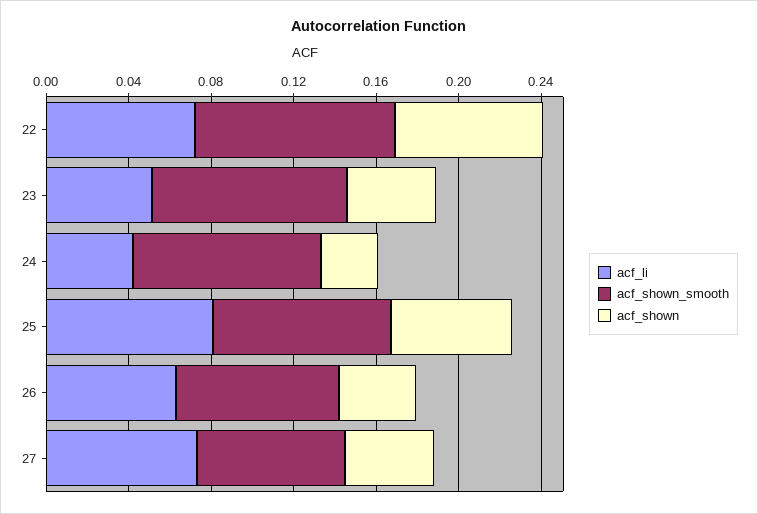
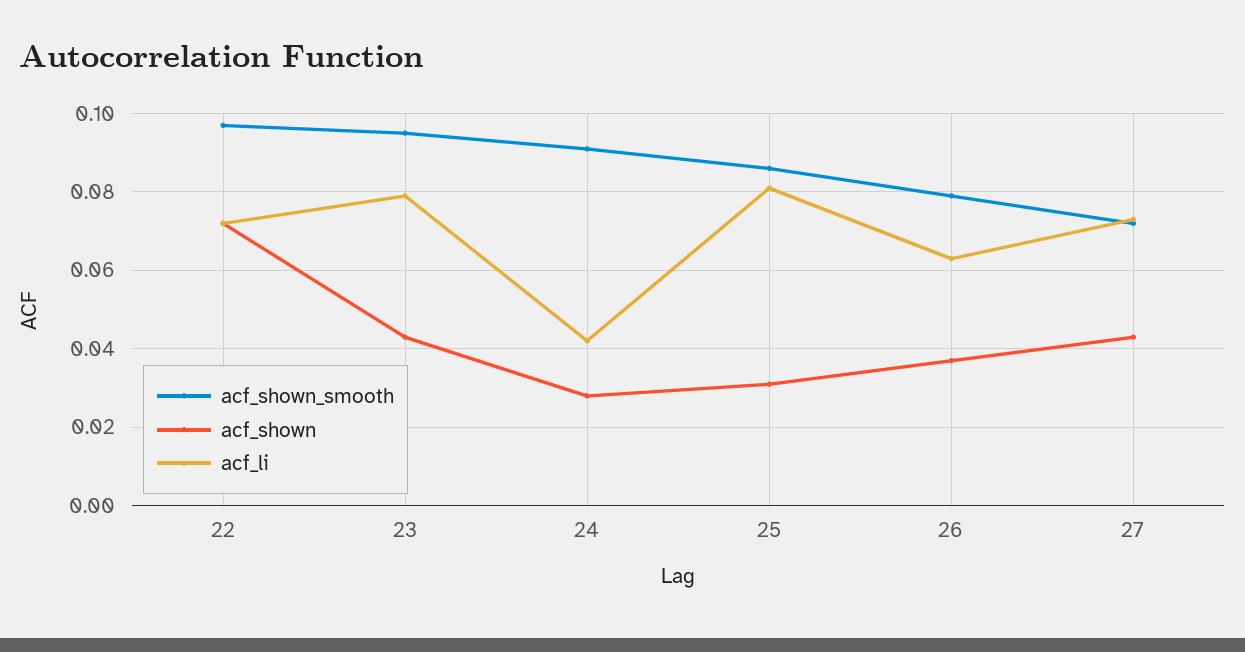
acf_li, 23: 0.05 -> 0.08
acf_shown, 25: 0.06 -> 0.03

